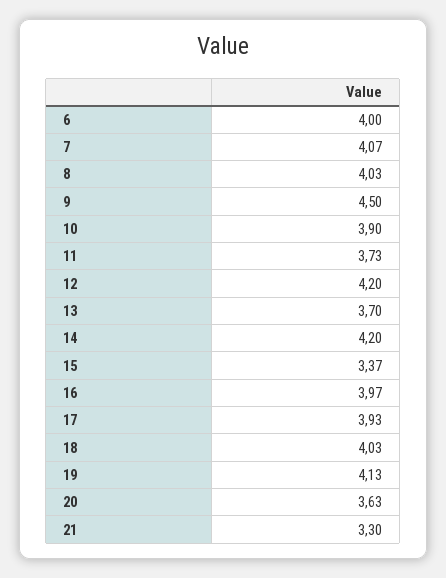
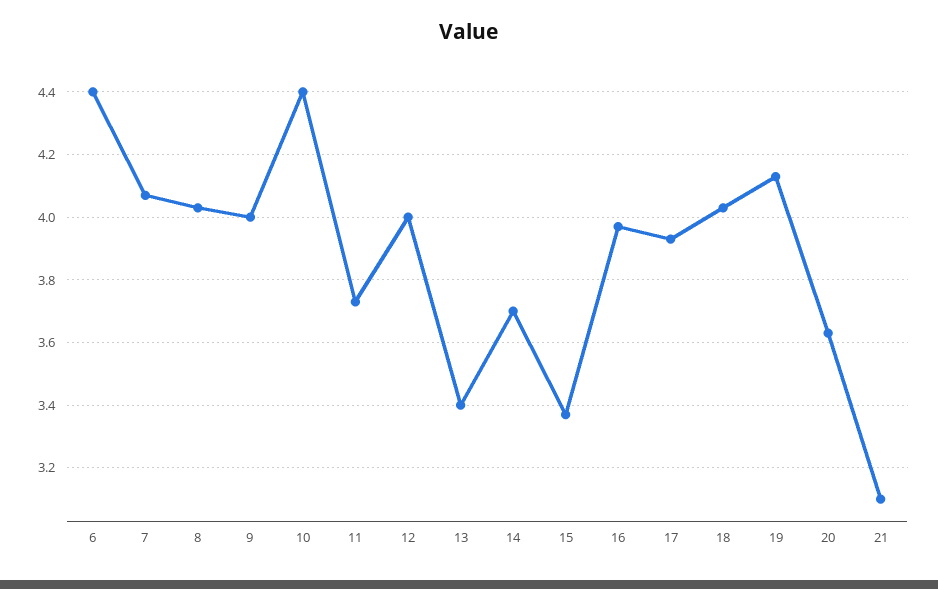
6: 4 -> 4.4
9: 4.5 -> 4
10: 3.9 -> 4.4
12: 4.2 -> 4
13: 3.7 -> 3.4
14: 4.2 -> 3.7
21: 3.3 -> 3.1

